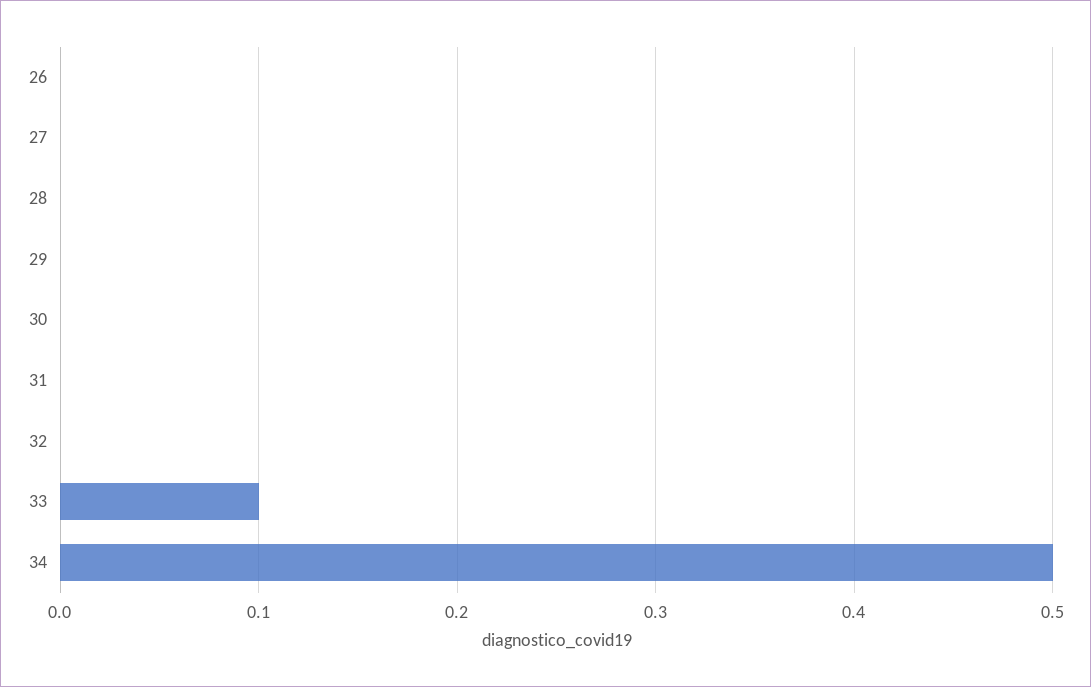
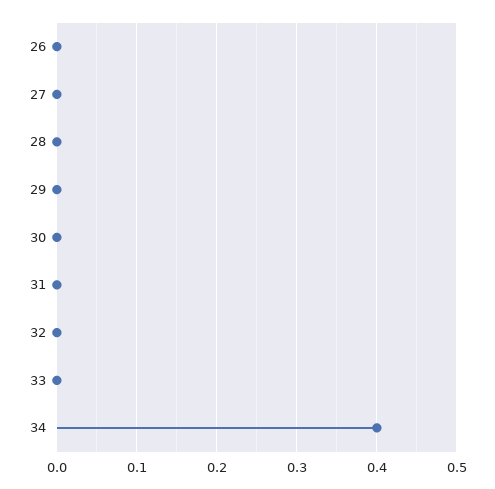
33: 0.1 -> 0
34: 0.5 -> 0.4

